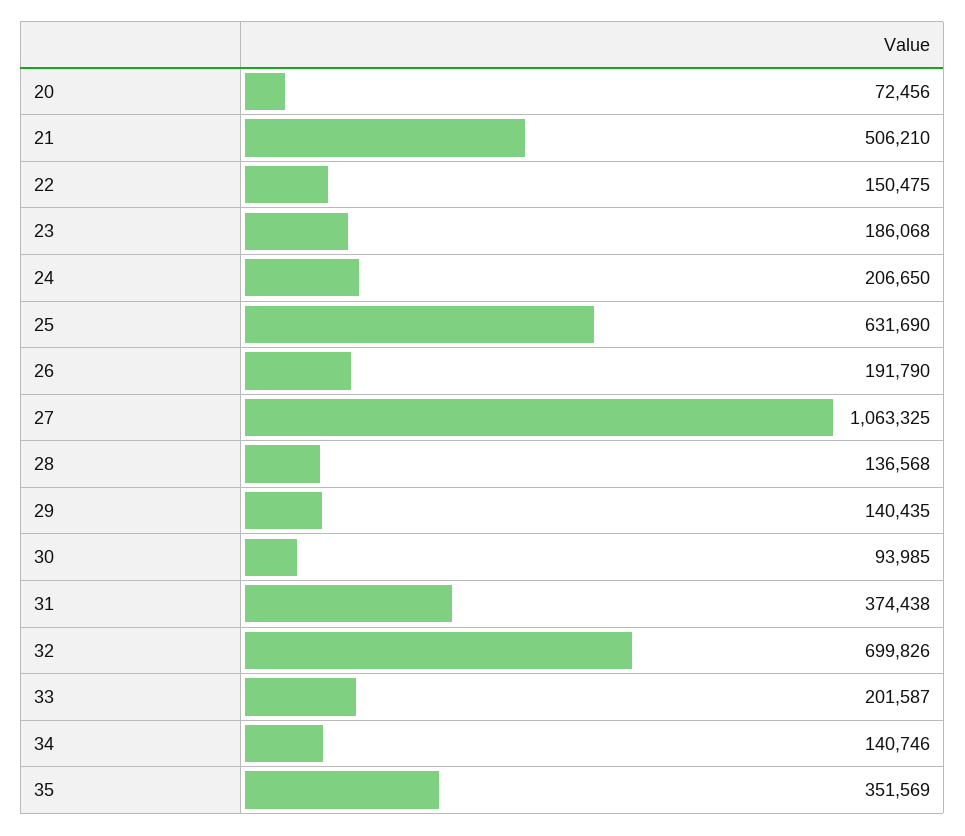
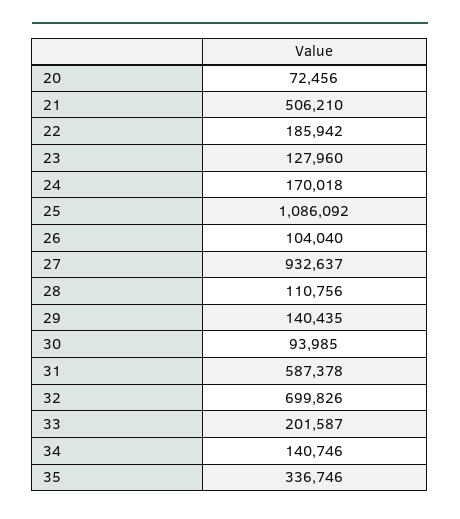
22: 150475 -> 185942
23: 186068 -> 127960
24: 206650 -> 170018
25: 631690 -> 1086092
26: 191790 -> 104040
27: 1063325 -> 932637
28: 136568 -> 110756
31: 374438 -> 587378
35: 351569 -> 336746

